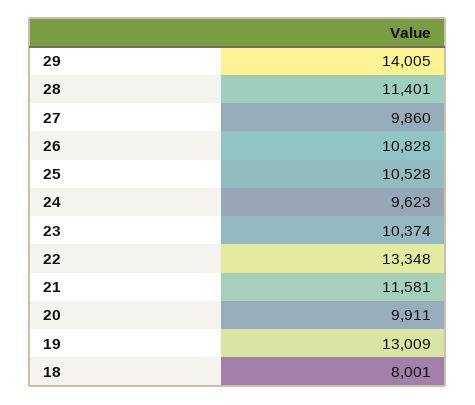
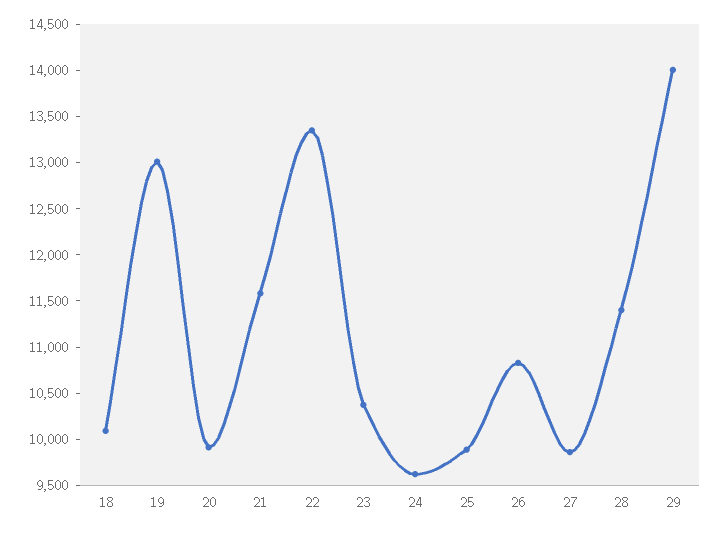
25: 10528 -> 9900
18: 8001 -> 10100

